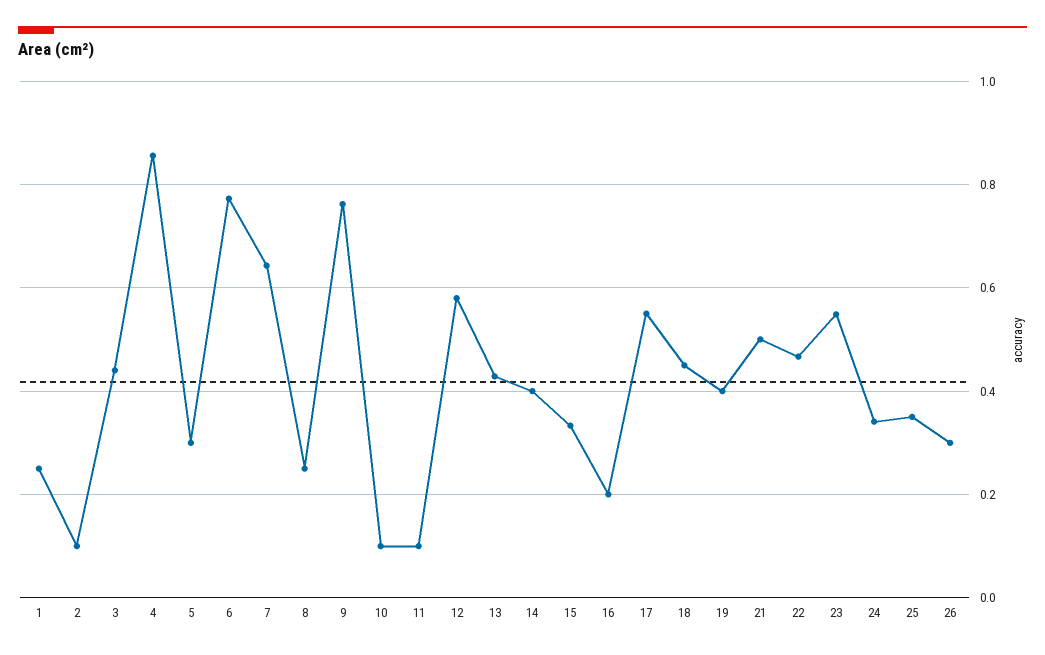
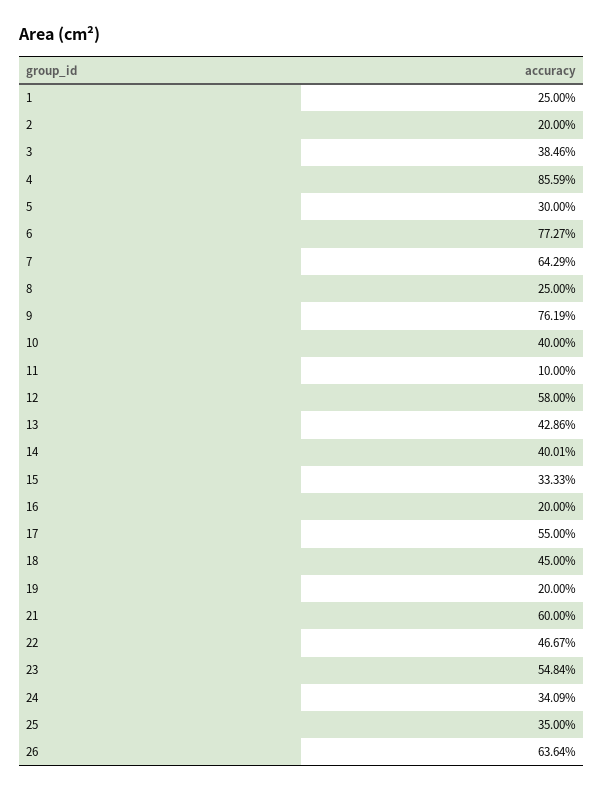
2: 0.1 -> 0.2
3: 0.44 -> 0.3846
10: 0.1 -> 0.4
19: 0.4 -> 0.2
21: 0.5 -> 0.6
26: 0.3 -> 0.6364

